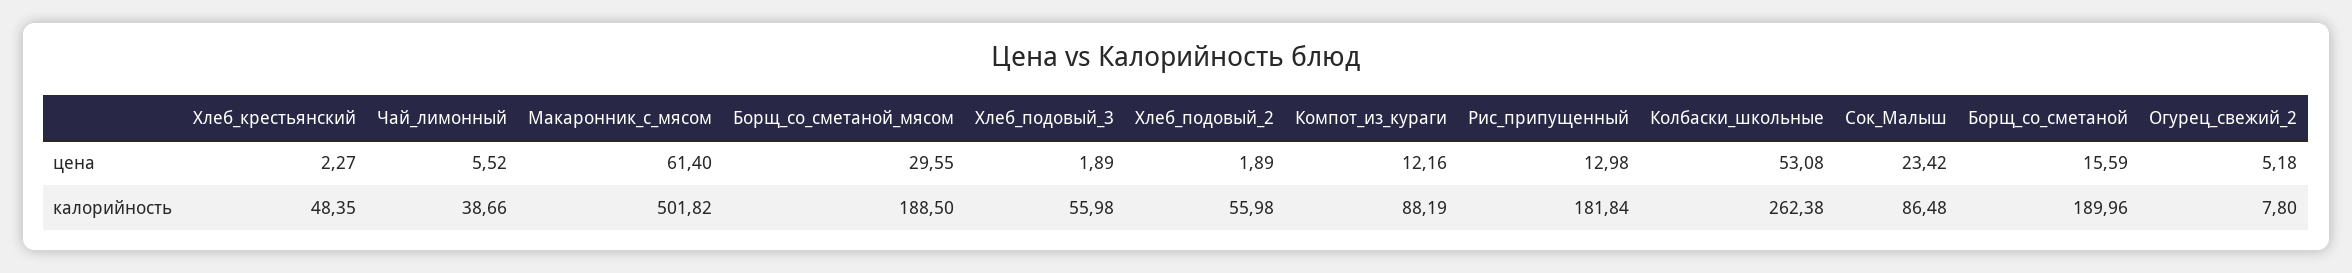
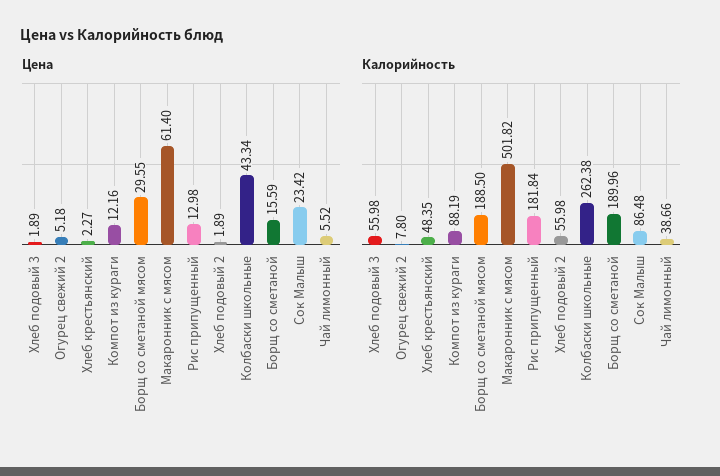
цена, Колбаски_школьные: 53.08 -> 43.34

